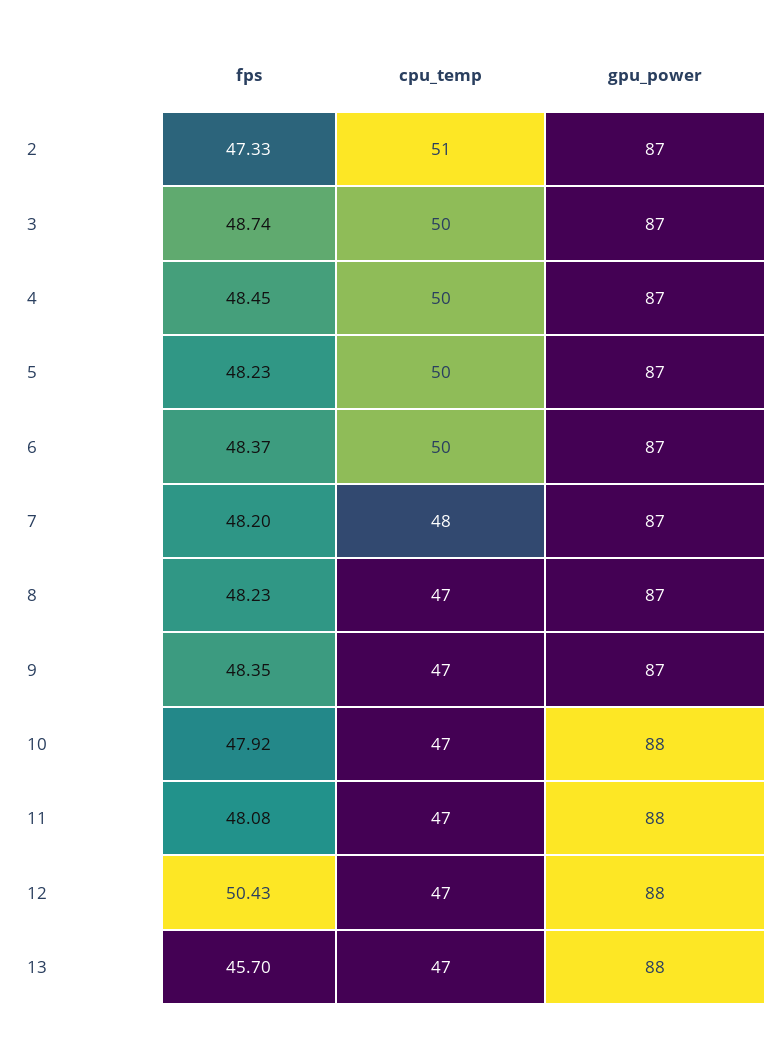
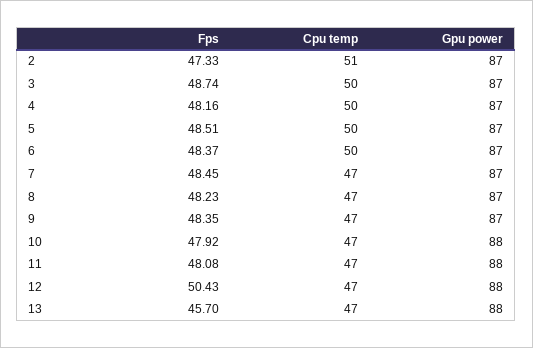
fps, 4: 48.45 -> 48.16
fps, 5: 48.23 -> 48.51
fps, 7: 48.2 -> 48.45
cpu_temp, 7: 48 -> 47

